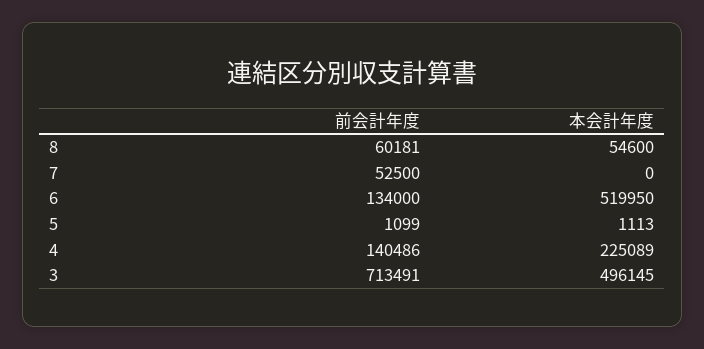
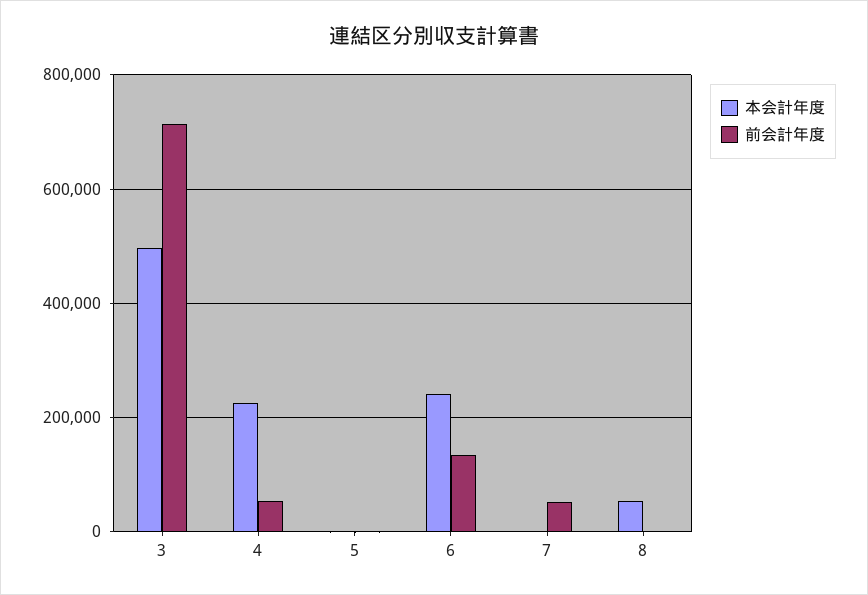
前会計年度, 8: 60181 -> 0
本会計年度, 6: 519950 -> 240000
前会計年度, 4: 140486 -> 60000

